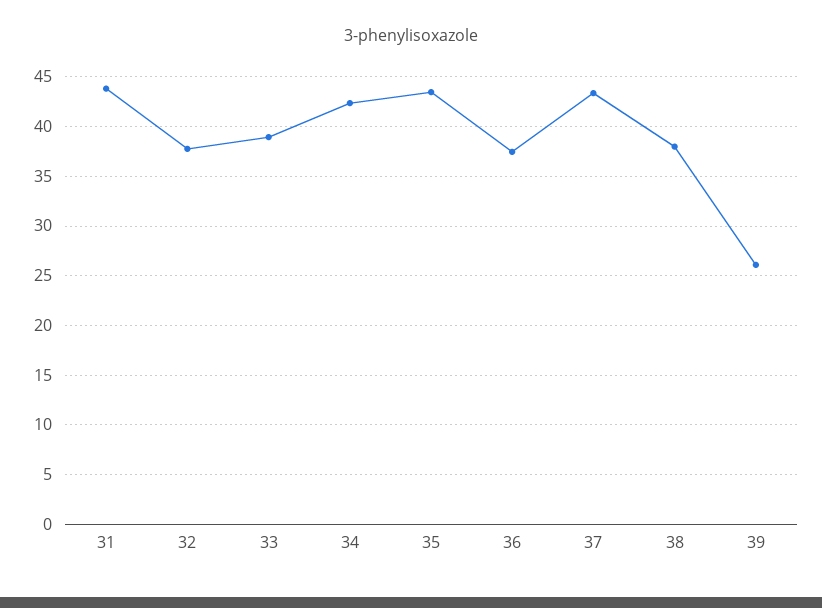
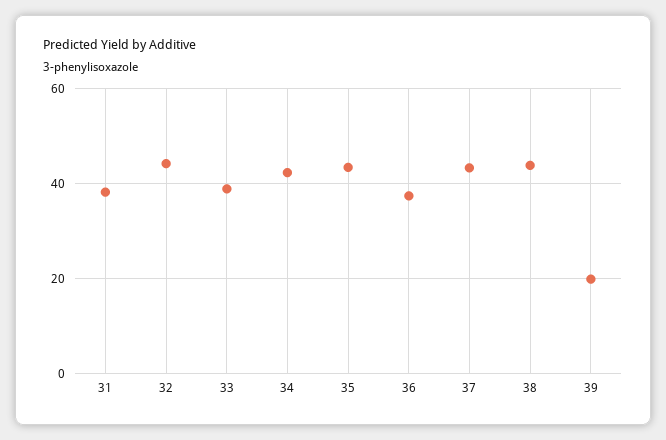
31: 44 -> 38
32: 38 -> 44
38: 38 -> 44
39: 26 -> 20

